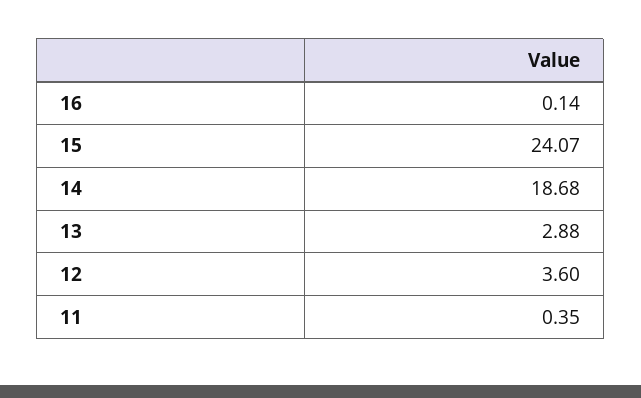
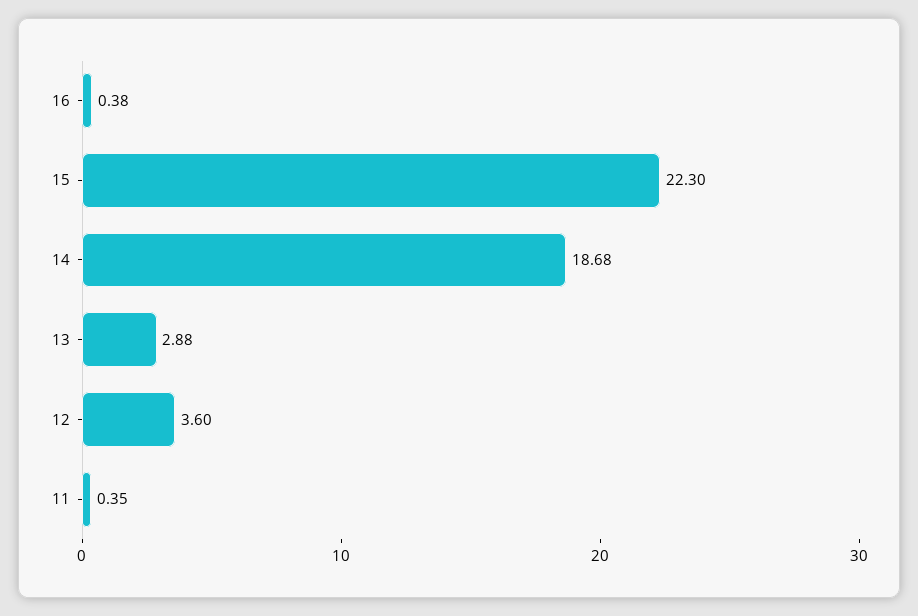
16: 0.14 -> 0.38
15: 24.07 -> 22.3

